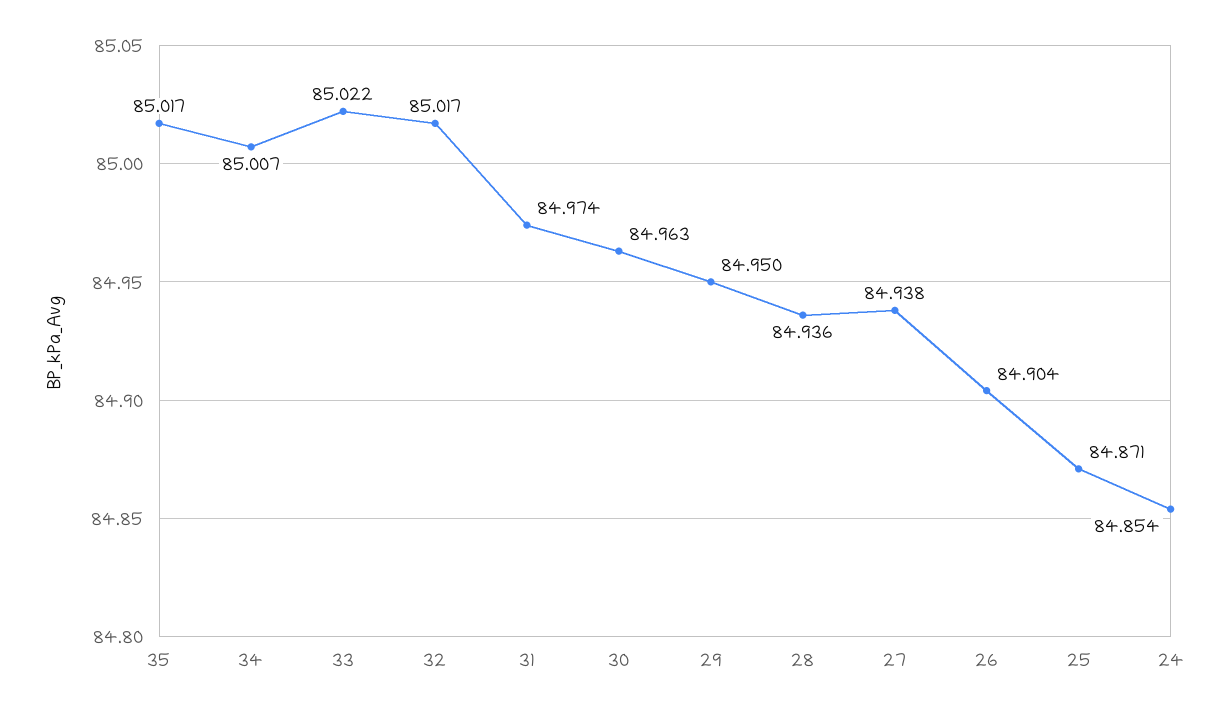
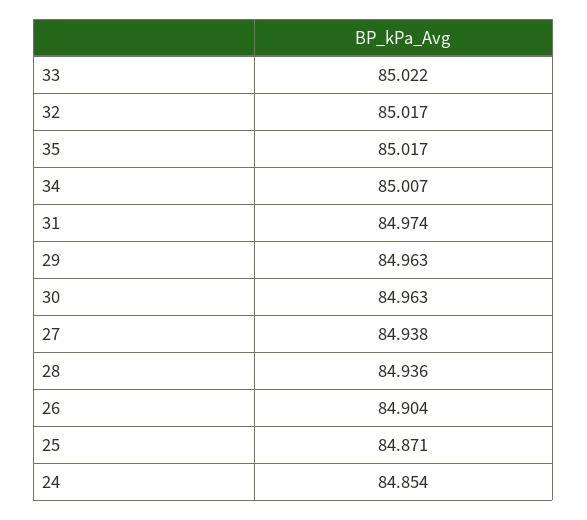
29: 84.95 -> 84.963

